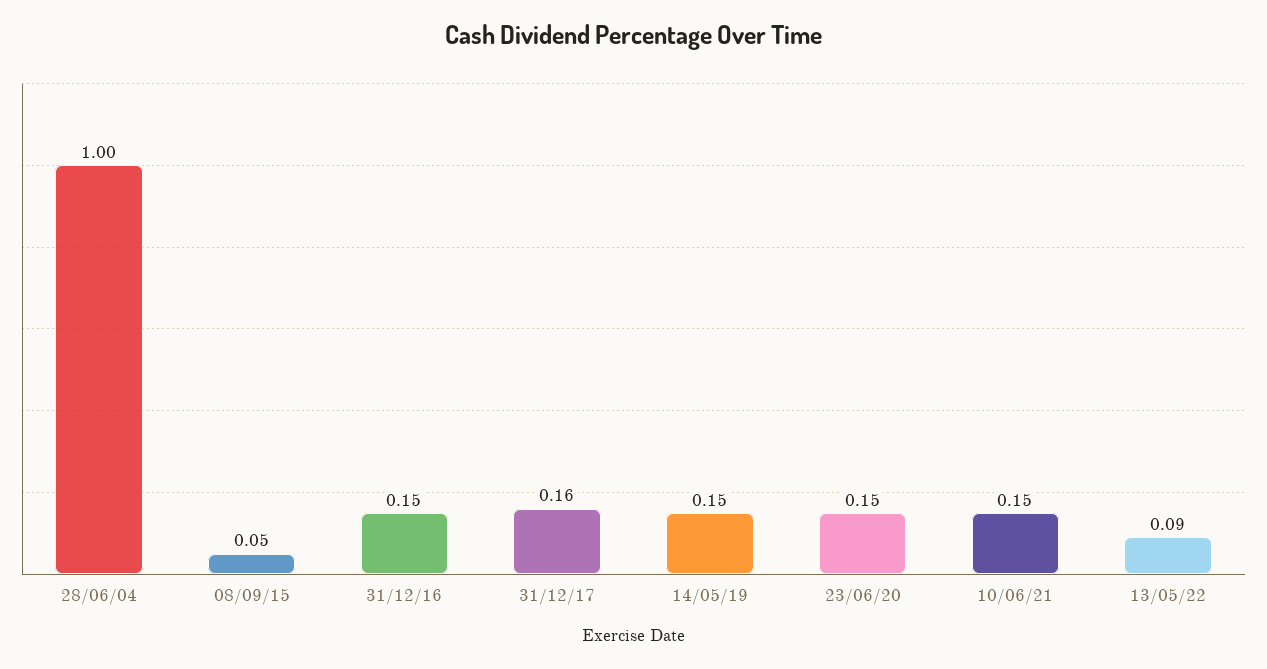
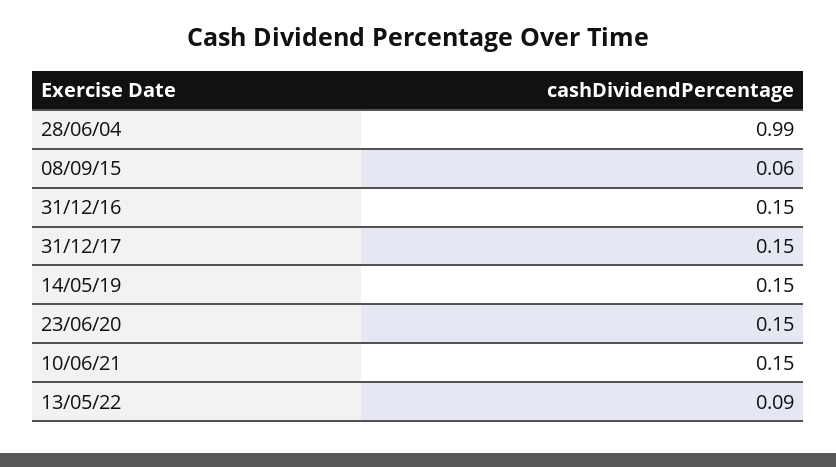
28/06/04: 1 -> 0.99
08/09/15: 0.05 -> 0.06
31/12/17: 0.16 -> 0.15

